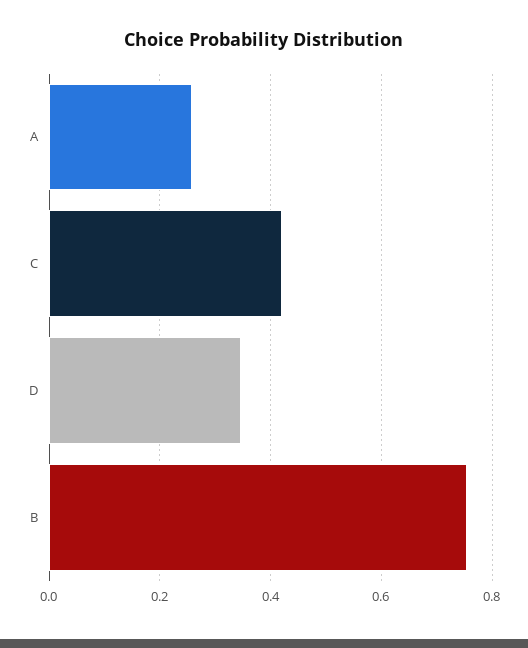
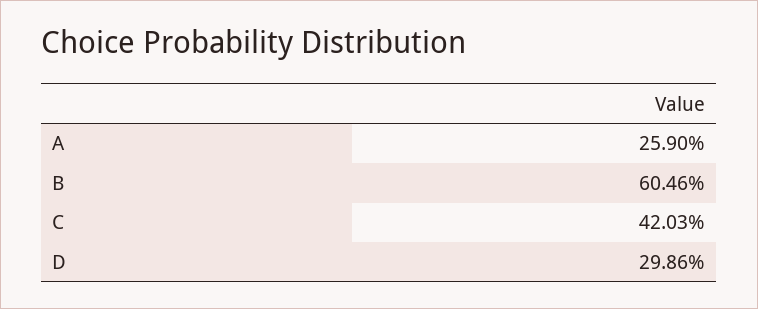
D: 0.34 -> 0.2986
B: 0.76 -> 0.6046

